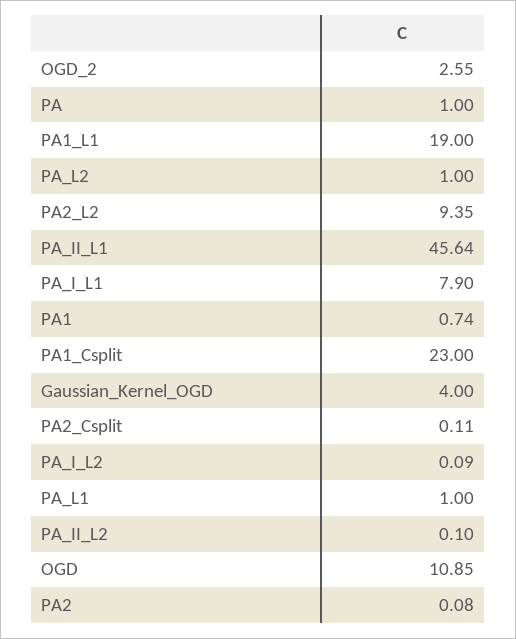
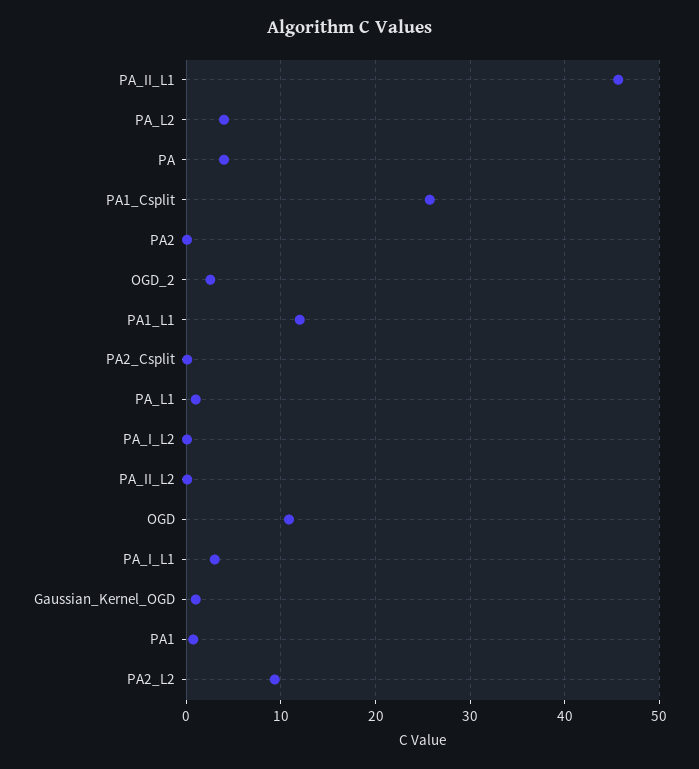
PA: 1 -> 4
PA1_L1: 19 -> 12
PA_L2: 1 -> 4
PA_I_L1: 7.9 -> 3
PA1_Csplit: 23 -> 26
Gaussian_Kernel_OGD: 4 -> 1

